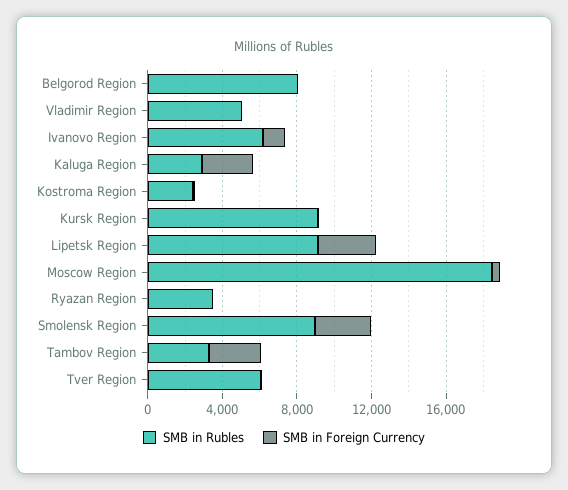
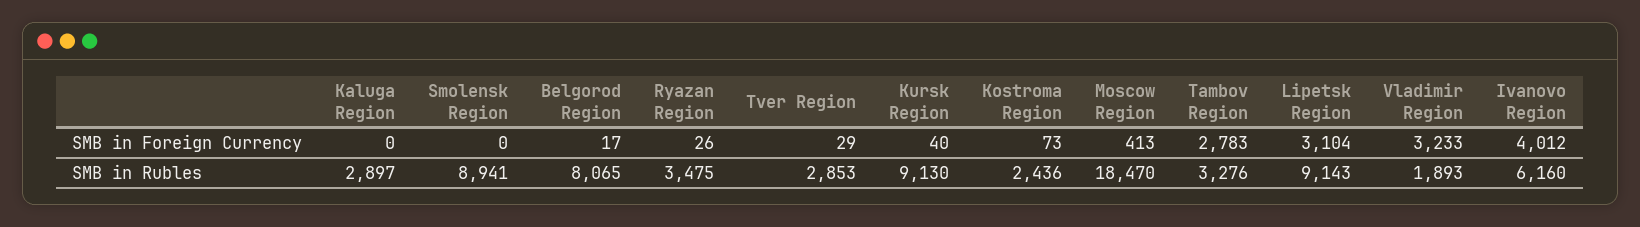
SMB in Rubles, Vladimir Region: 5000 -> 1893
SMB in Foreign Currency, Vladimir Region: 0 -> 3233
SMB in Foreign Currency, Ivanovo Region: 1000 -> 4012
SMB in Foreign Currency, Kaluga Region: 3000 -> 0
SMB in Foreign Currency, Smolensk Region: 3000 -> 0
SMB in Rubles, Tver Region: 6000 -> 2853

